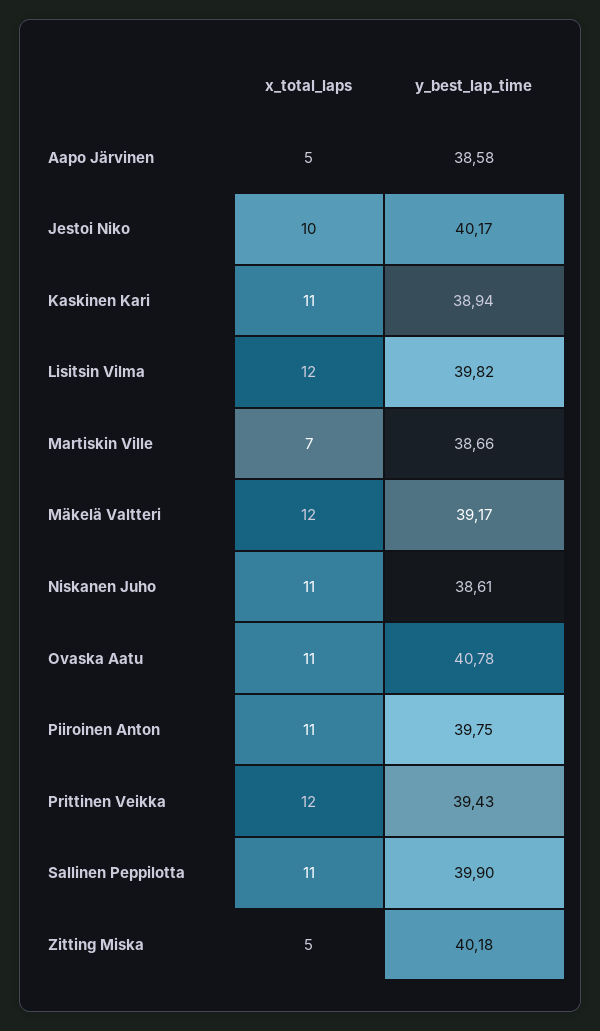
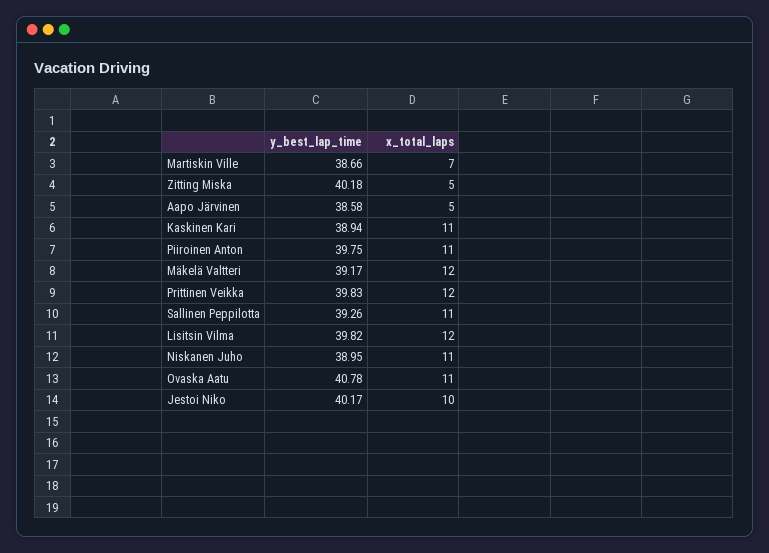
y_best_lap_time, Niskanen Juho: 38.61 -> 38.95
y_best_lap_time, Prittinen Veikka: 39.43 -> 39.83
y_best_lap_time, Sallinen Peppilotta: 39.9 -> 39.26

